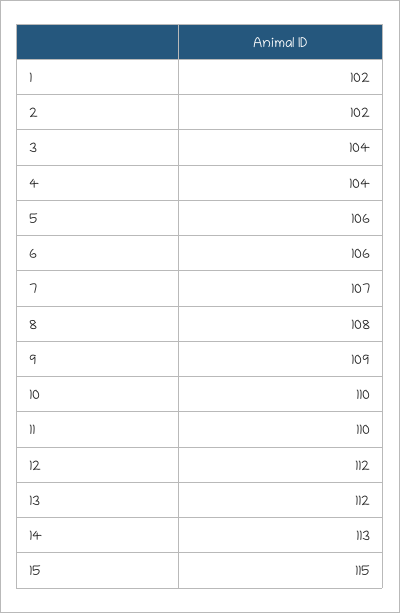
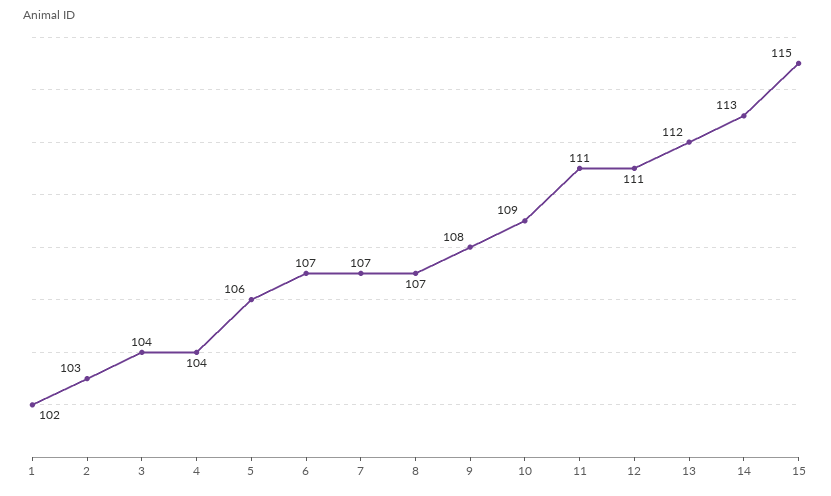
2: 102 -> 103
6: 106 -> 107
8: 108 -> 107
9: 109 -> 108
10: 110 -> 109
11: 110 -> 111
12: 112 -> 111

